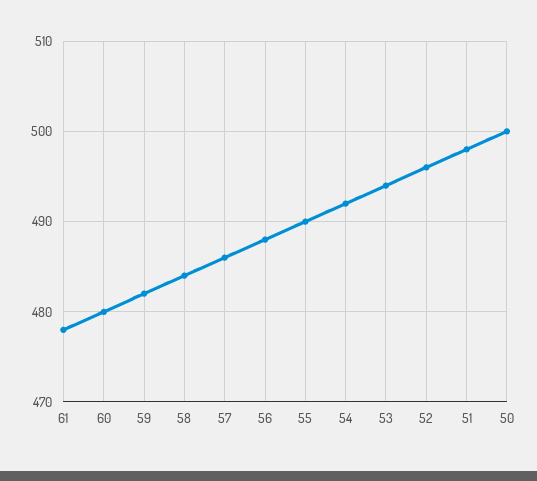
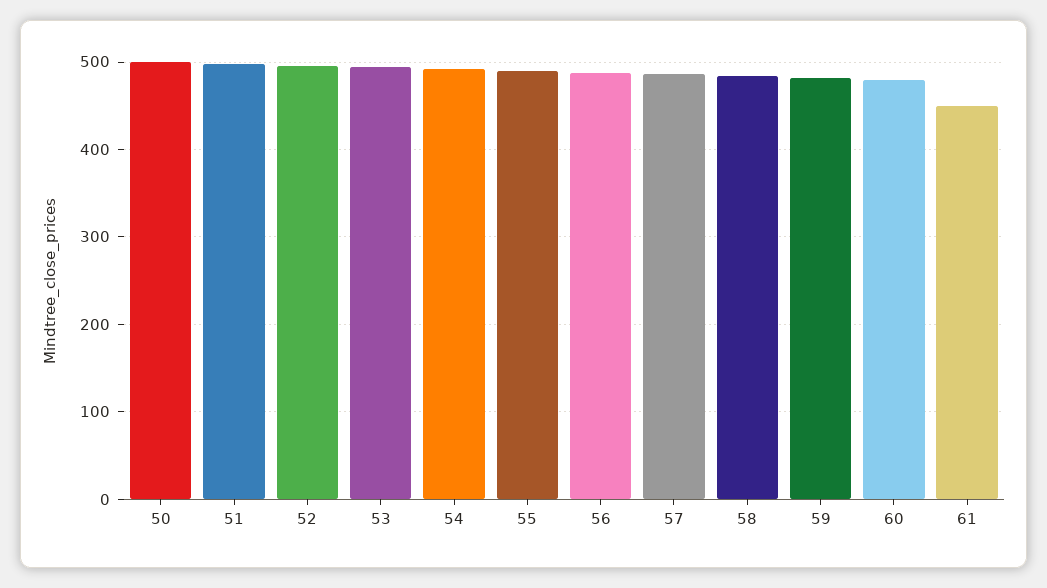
61: 478 -> 450

